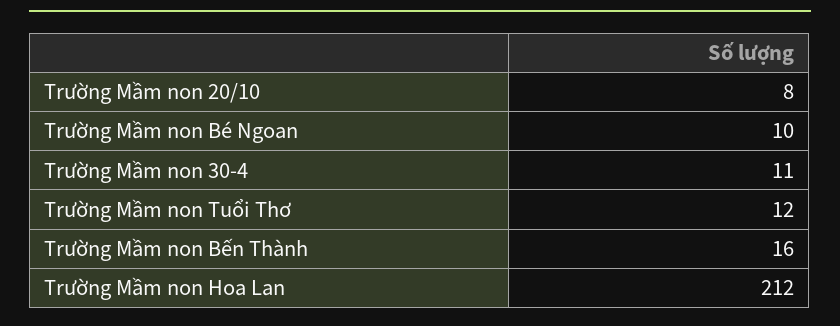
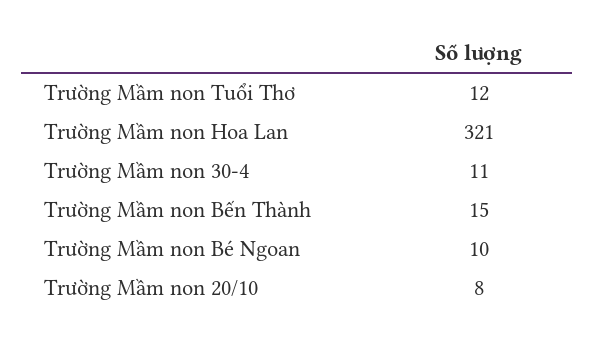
Trường Mầm non Bến Thành: 16 -> 15
Trường Mầm non Hoa Lan: 212 -> 321

